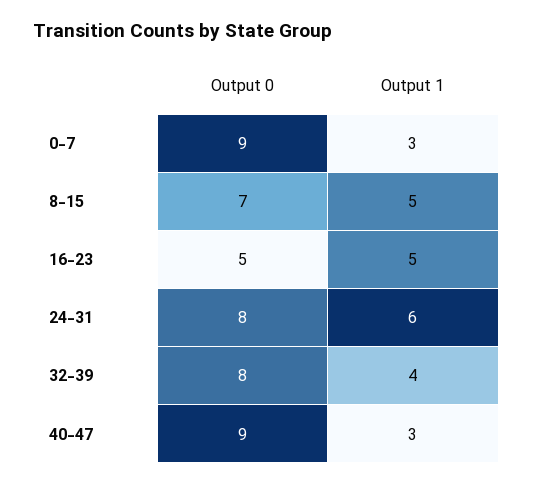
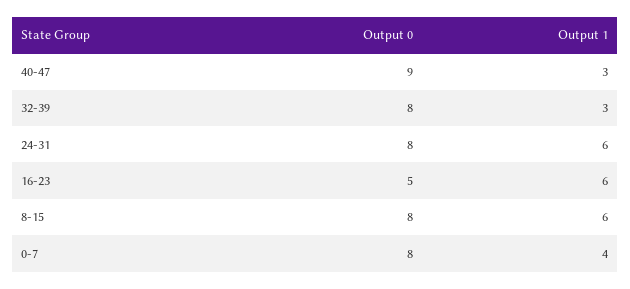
Output 0, 0-7: 9 -> 8
Output 1, 0-7: 3 -> 4
Output 0, 8-15: 7 -> 8
Output 1, 8-15: 5 -> 6
Output 1, 16-23: 5 -> 6
Output 1, 32-39: 4 -> 3

